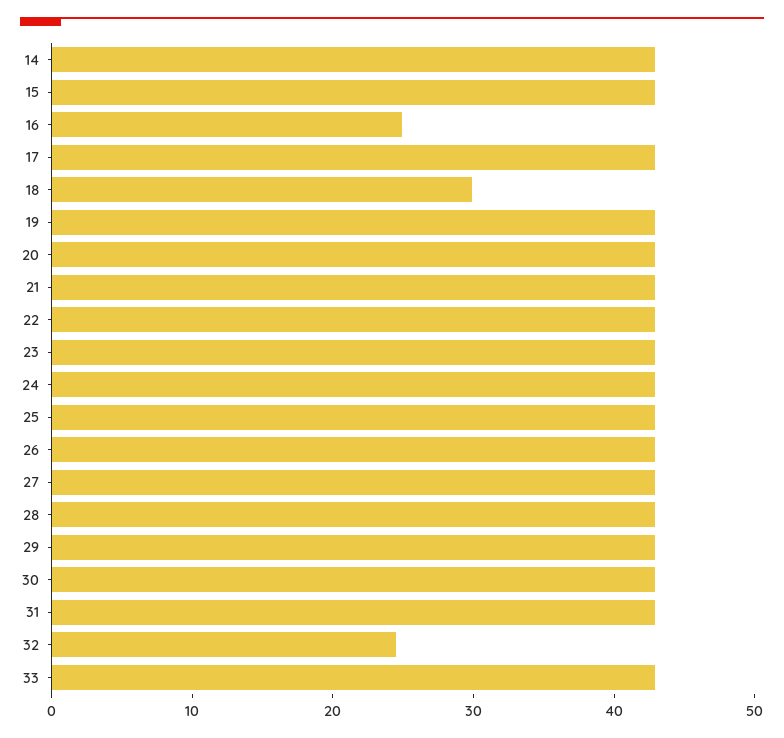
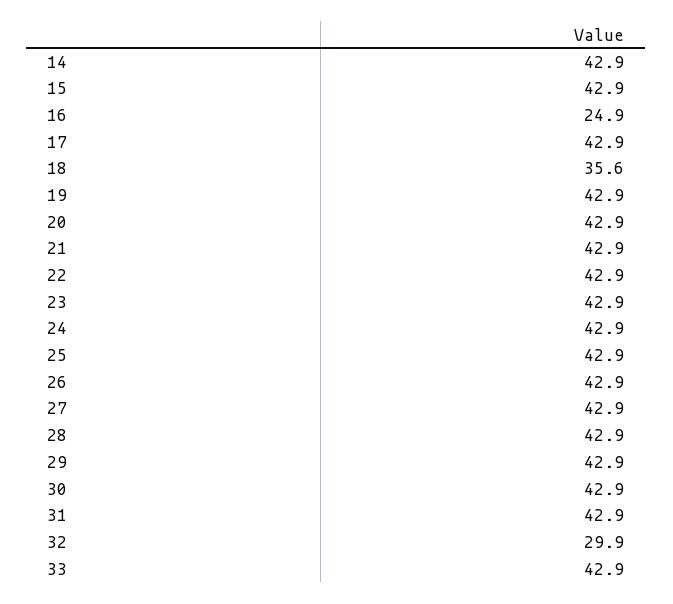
18: 30 -> 35.6
32: 24 -> 29.9

